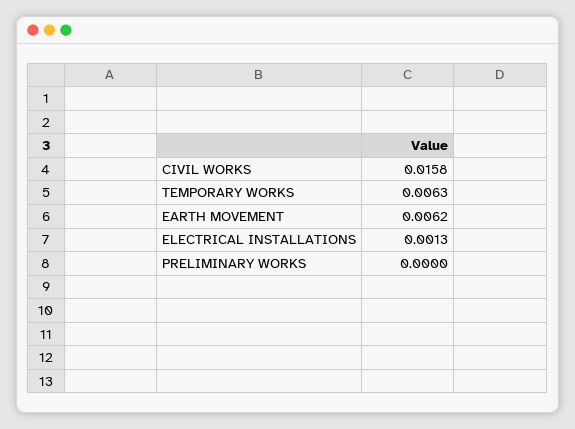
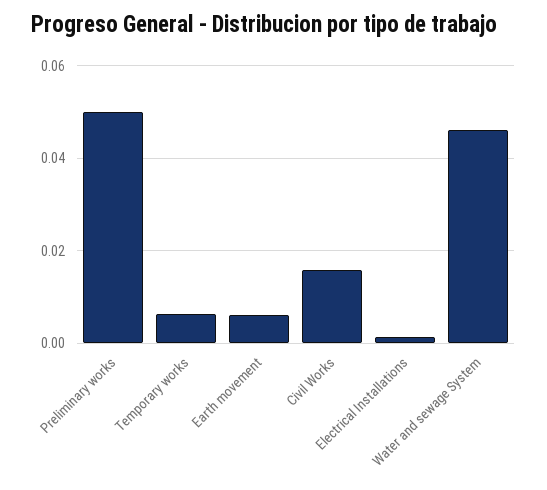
PRELIMINARY WORKS: 0 -> 0.05
Water and sewage System: none -> 0.046

